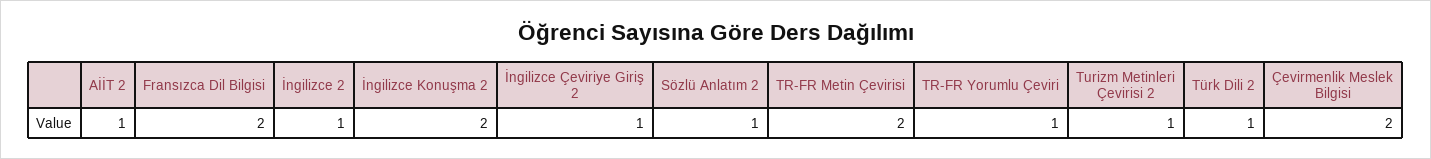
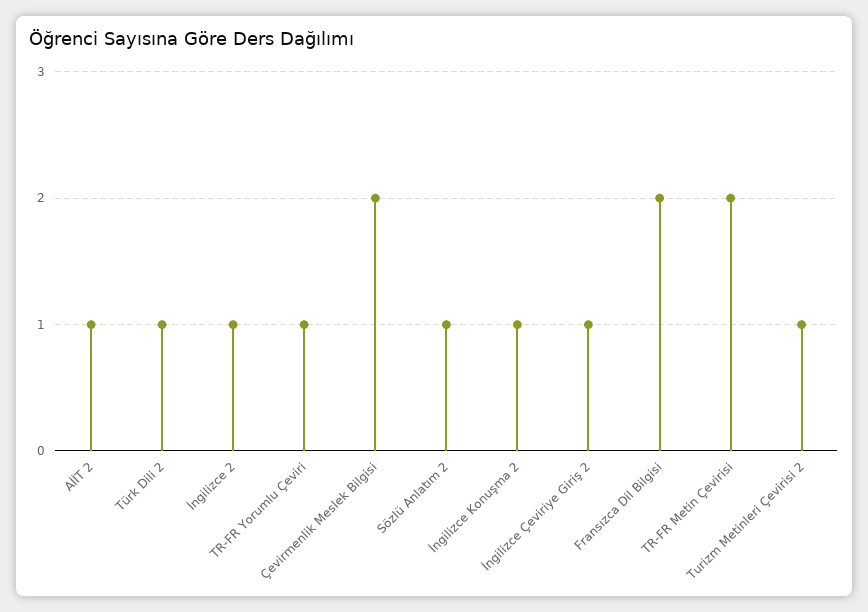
İngilizce Konuşma 2: 2 -> 1

